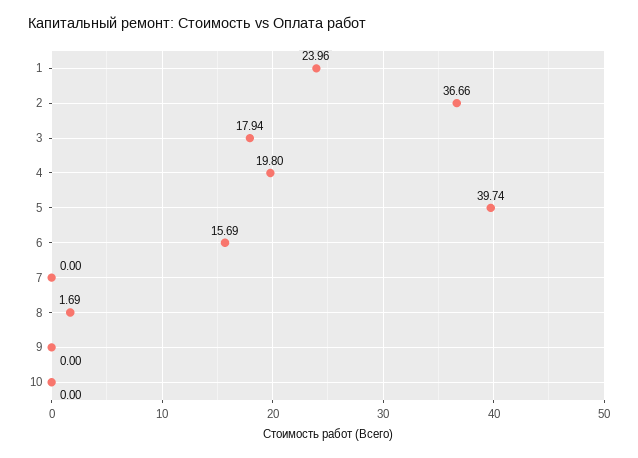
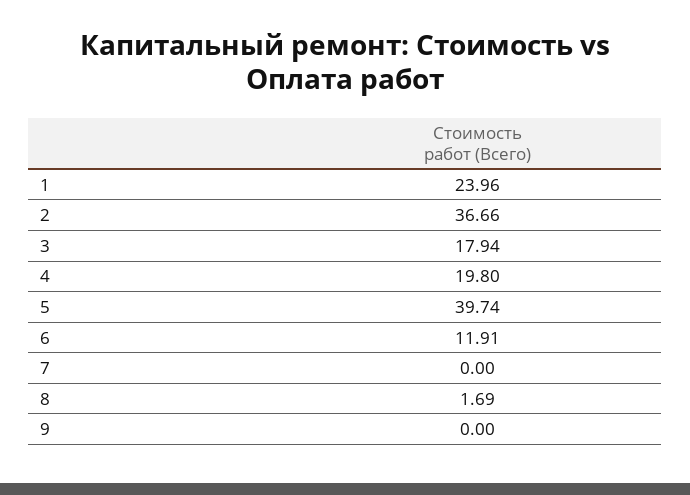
6: 15.69 -> 11.91
10: 0 -> none

